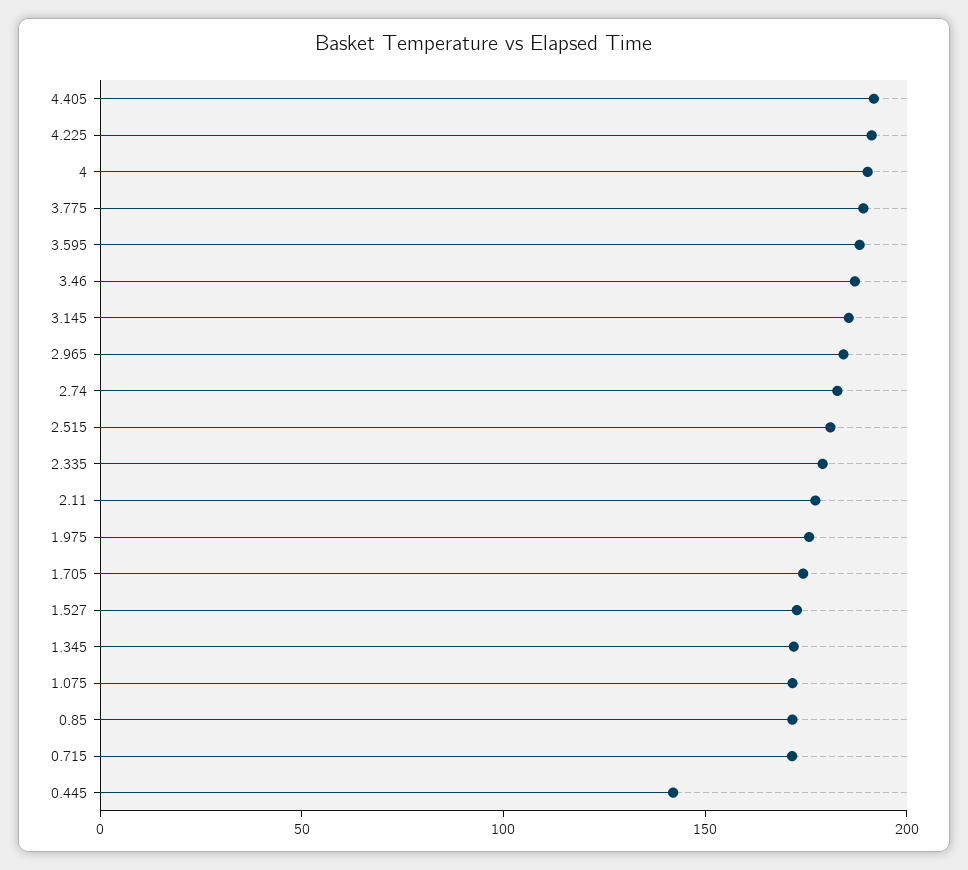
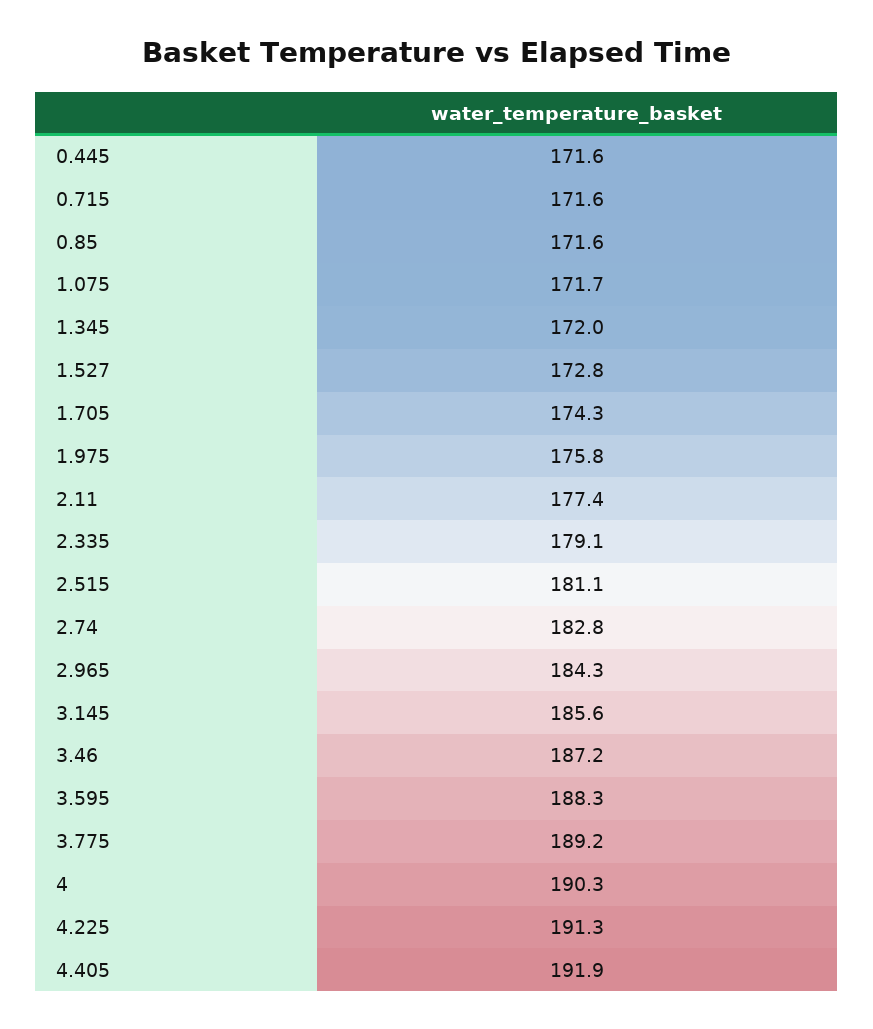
0.445: 140 -> 171.6

